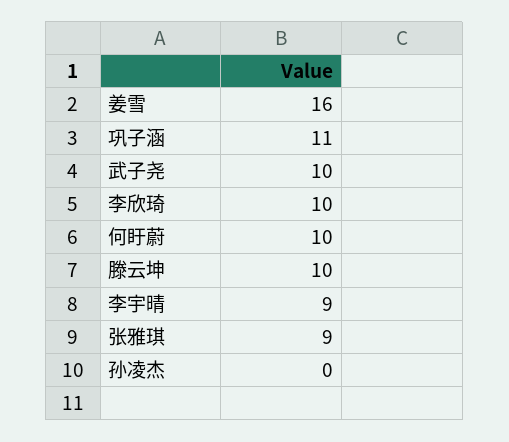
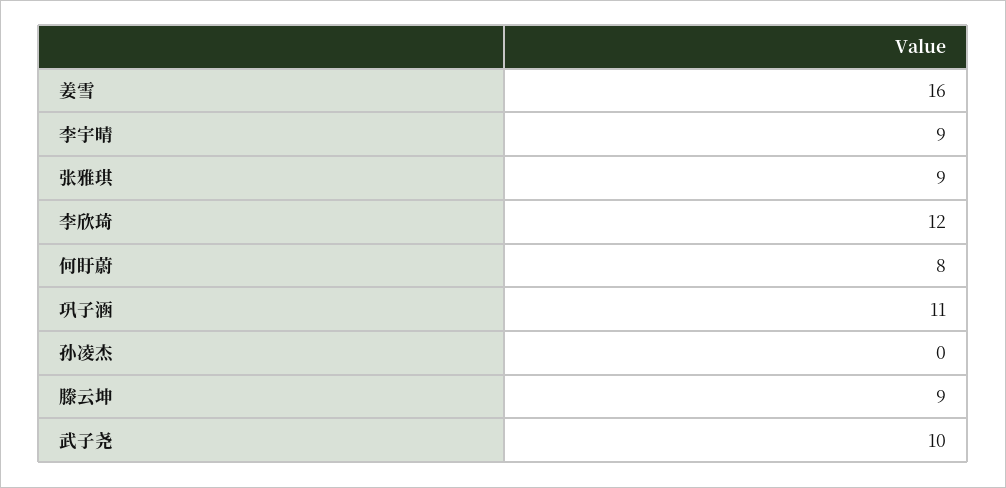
李欣琦: 10 -> 12
何盱蔚: 10 -> 8
滕云坤: 10 -> 9

